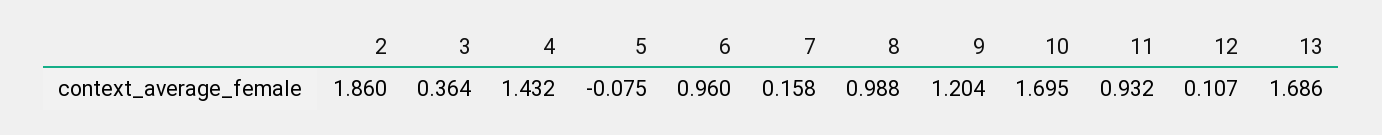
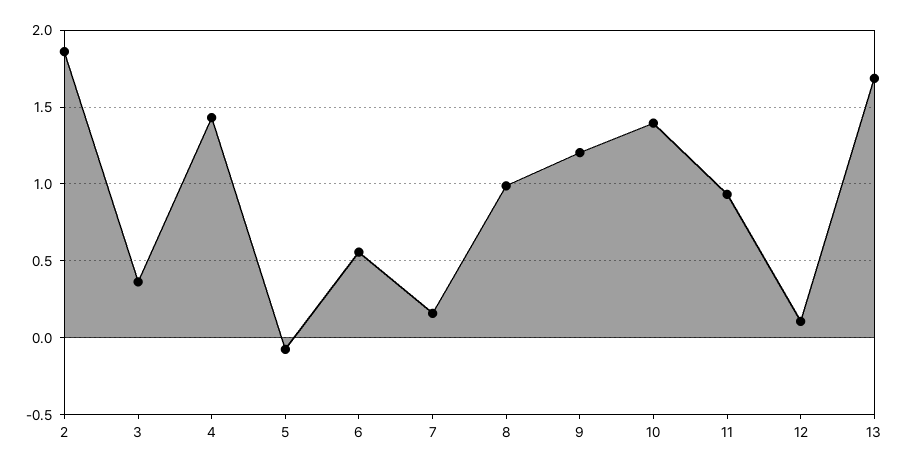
6: 0.96 -> 0.55
10: 1.695 -> 1.4

